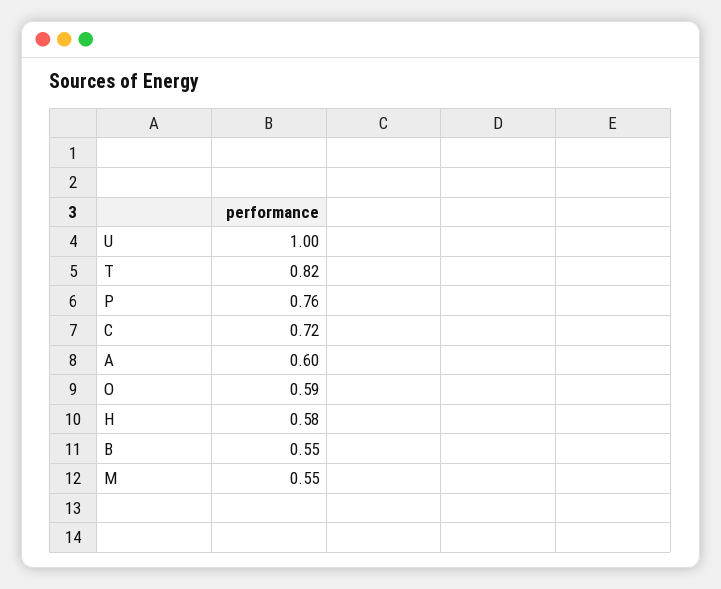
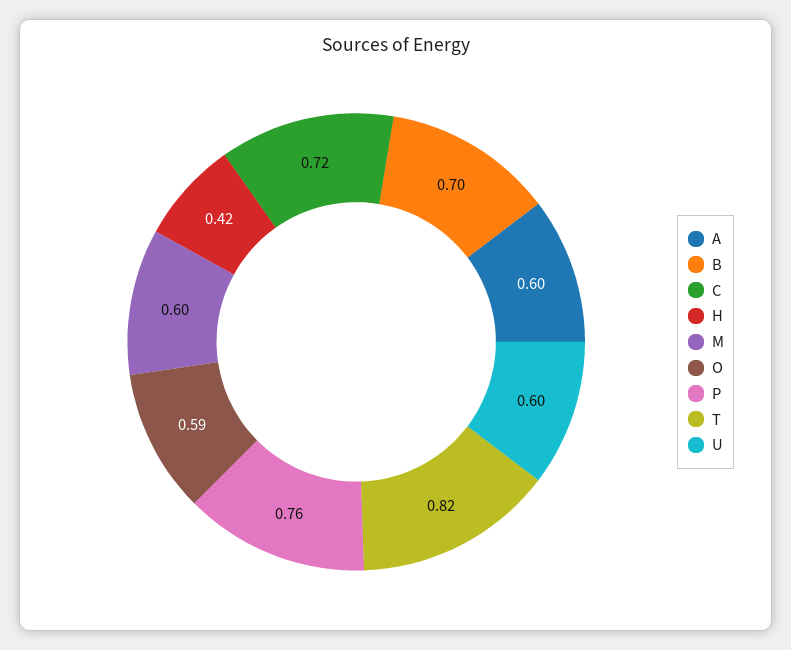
U: 1 -> 0.6
H: 0.58 -> 0.42
B: 0.55 -> 0.7
M: 0.55 -> 0.6

